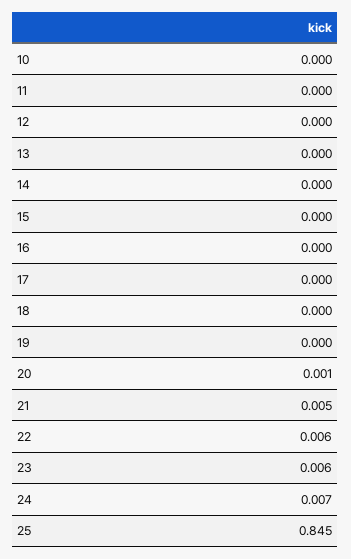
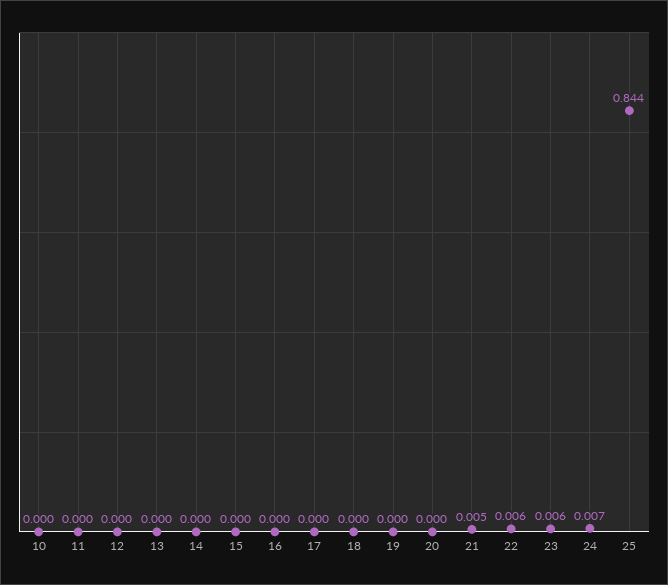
20: 0.001 -> 0
25: 0.845 -> 0.844

